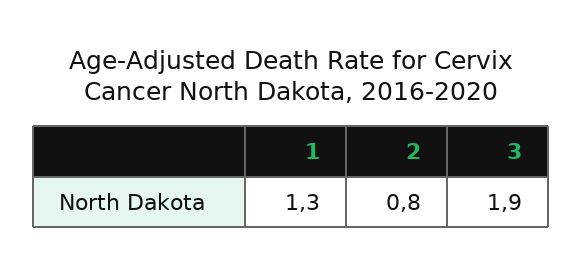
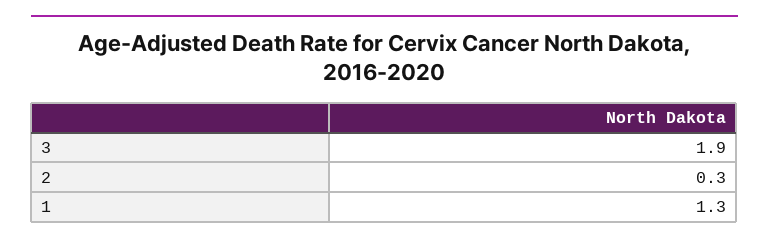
2: 0.8 -> 0.3

